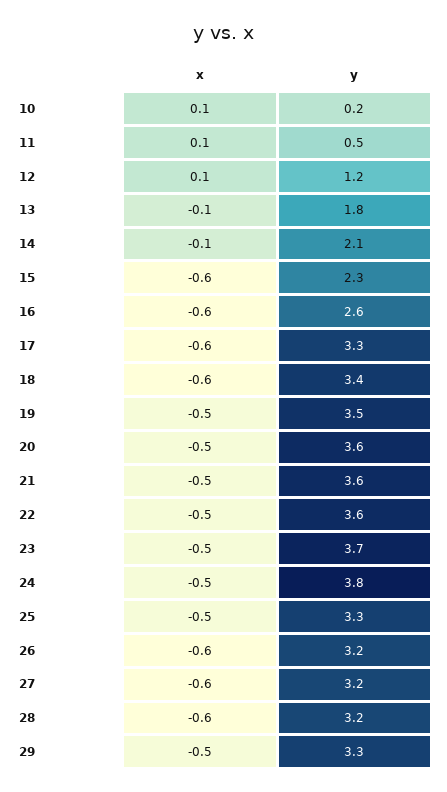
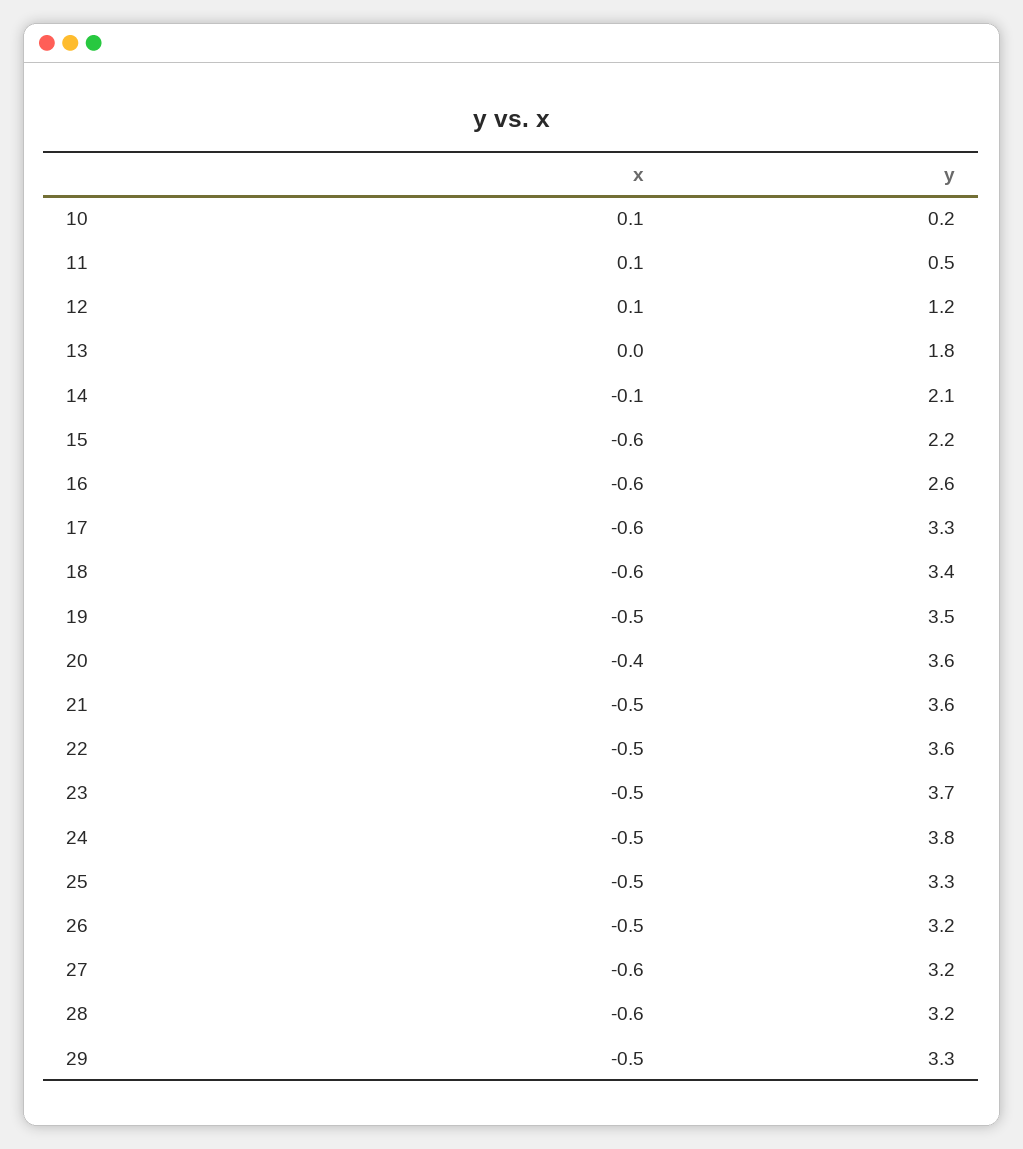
x, 13: -0.1 -> 0
y, 15: 2.3 -> 2.2
x, 20: -0.5 -> -0.4
x, 26: -0.6 -> -0.5

